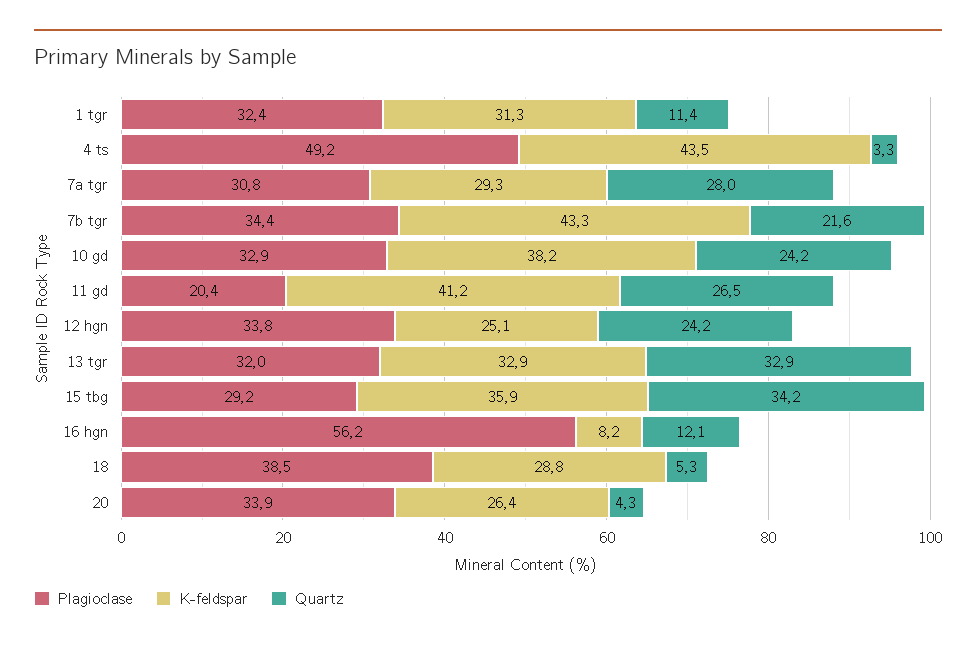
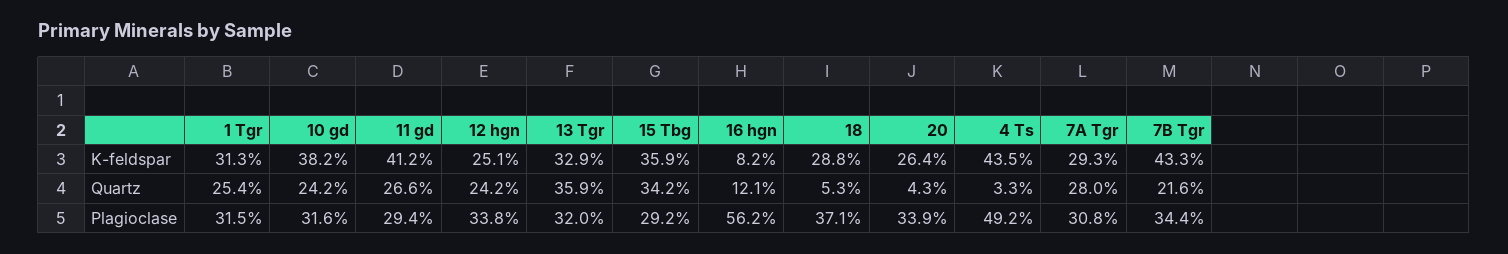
Plagioclase, 1 tgr: 32.4 -> 31.5
Quartz, 1 tgr: 11.4 -> 25.4
Plagioclase, 10 gd: 32.9 -> 31.6
Plagioclase, 11 gd: 20.4 -> 29.4
Quartz, 11 gd: 26.5 -> 26.6
Quartz, 13 tgr: 32.9 -> 35.9
Plagioclase, 18: 38.5 -> 37.1

